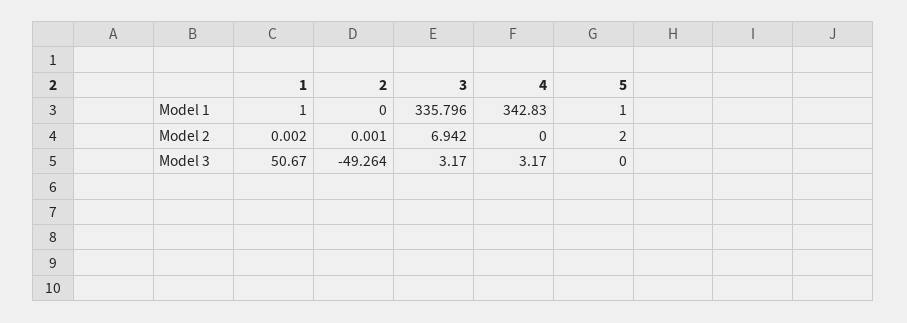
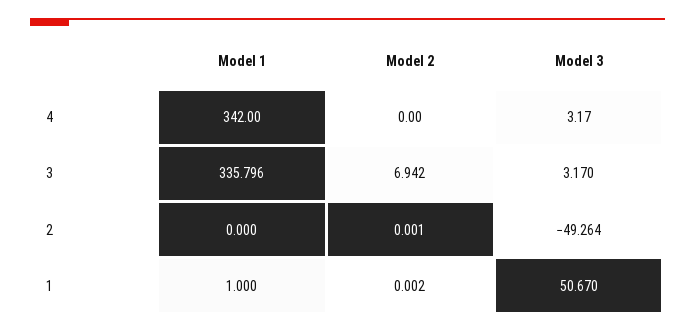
4, Model 1: 342.83 -> 342
5, Model 1: 1 -> none
5, Model 2: 2 -> none
5, Model 3: 0 -> none

